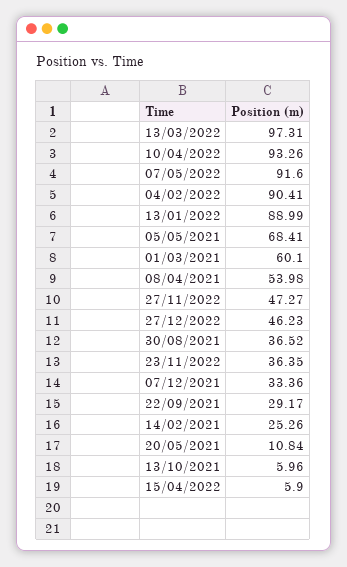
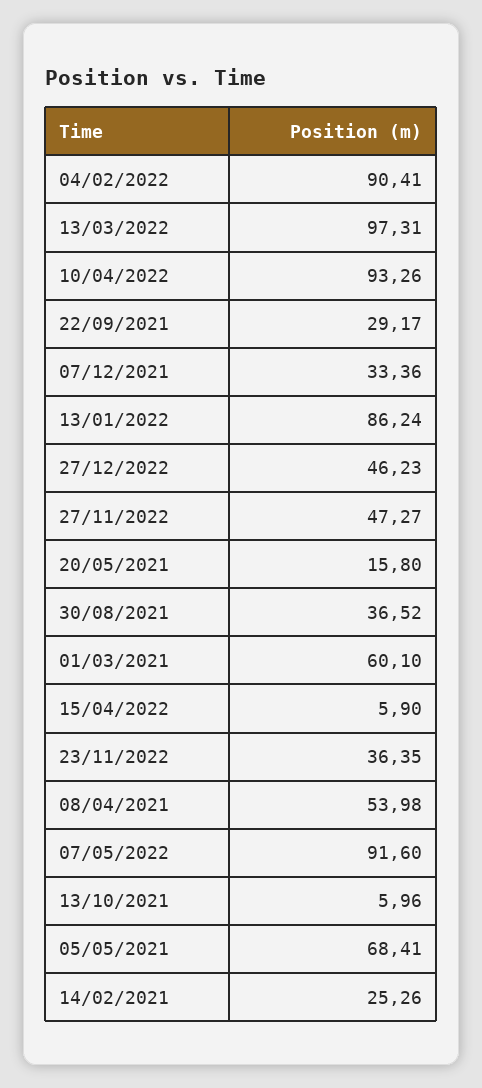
13/01/2022: 88.99 -> 86.24
20/05/2021: 10.84 -> 15.8

